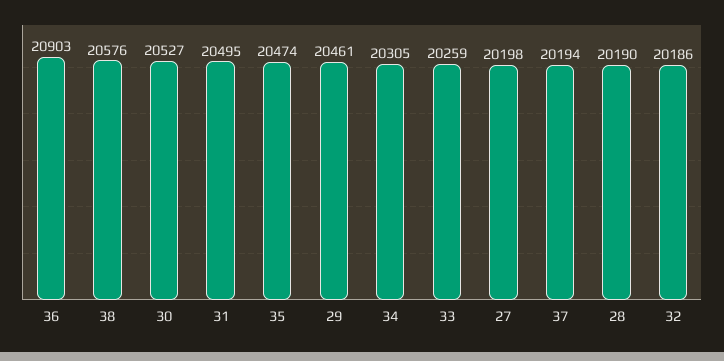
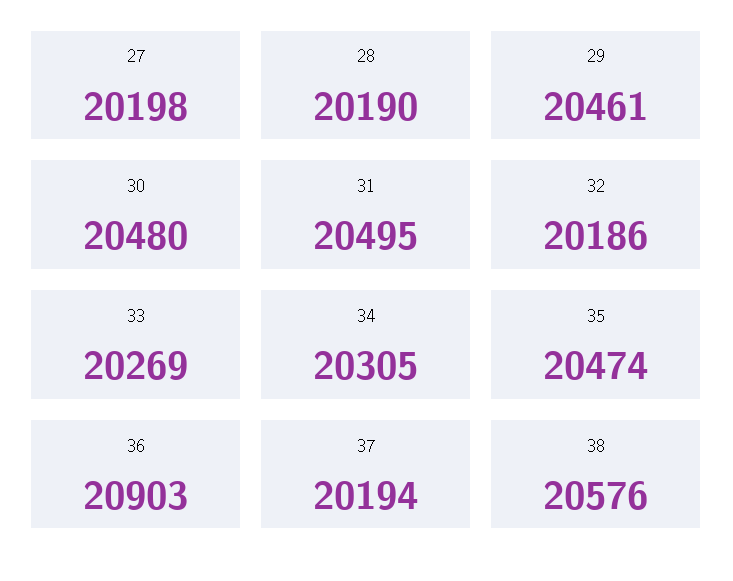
30: 20527 -> 20480
33: 20259 -> 20269

